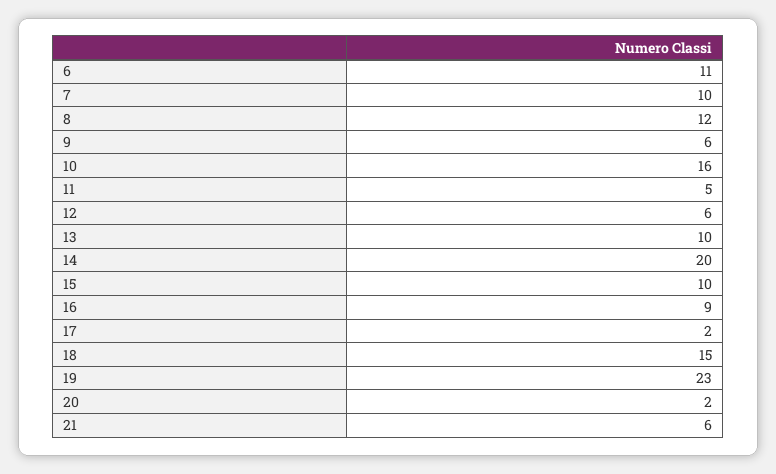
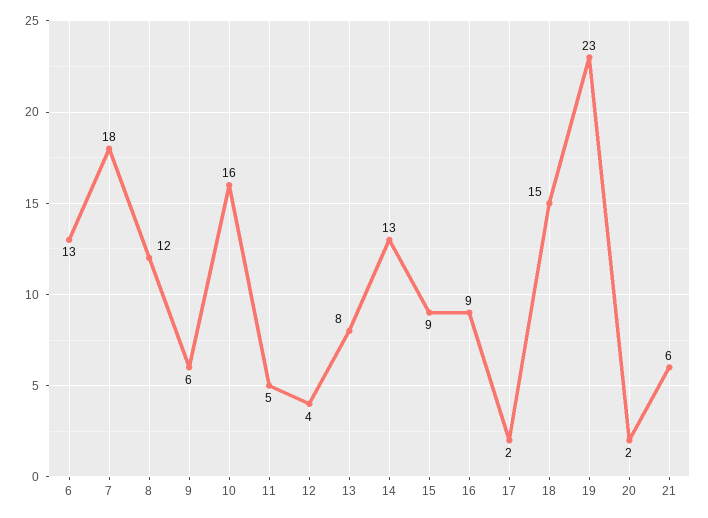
6: 11 -> 13
7: 10 -> 18
12: 6 -> 4
13: 10 -> 8
14: 20 -> 13
15: 10 -> 9

